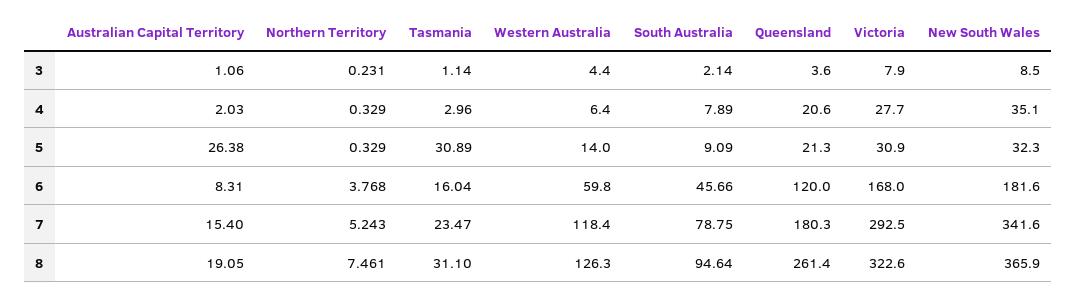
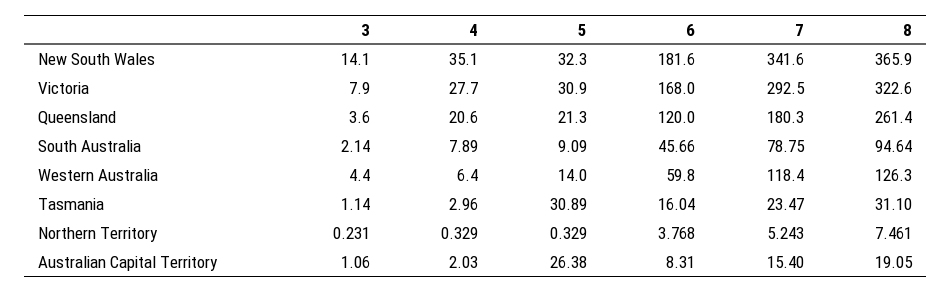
New South Wales, 3: 8.5 -> 14.1

